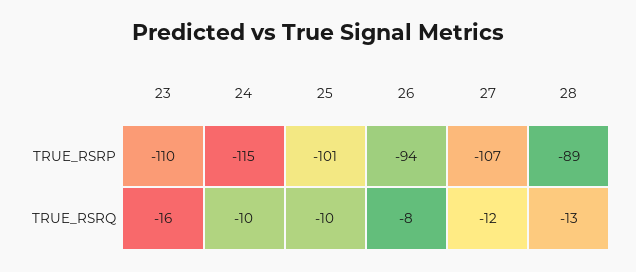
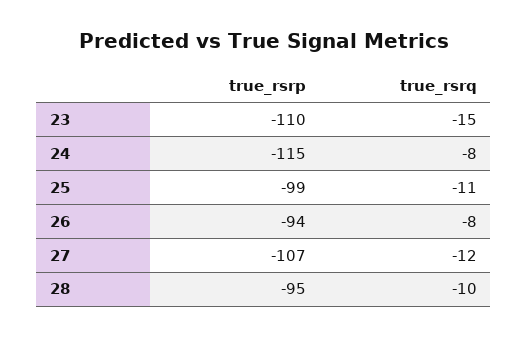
25, TRUE_RSRP: -101 -> -99
28, TRUE_RSRP: -89 -> -95
23, TRUE_RSRQ: -16 -> -15
24, TRUE_RSRQ: -10 -> -8
25, TRUE_RSRQ: -10 -> -11
28, TRUE_RSRQ: -13 -> -10

